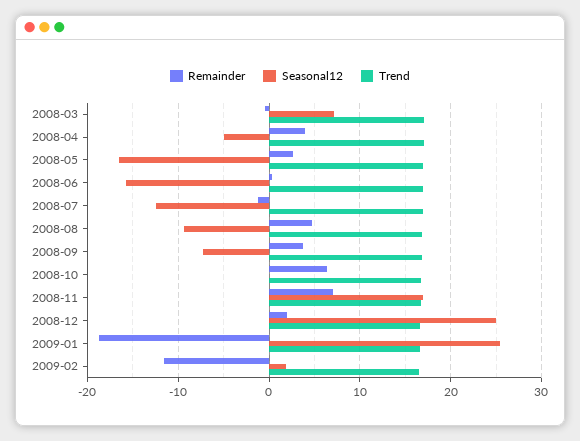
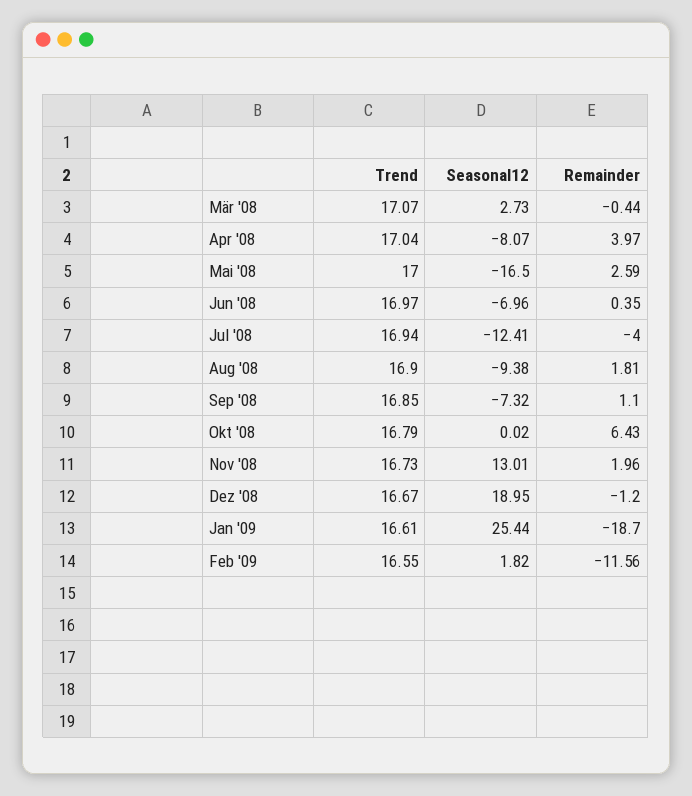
Seasonal12, 2008-03: 7 -> 2.73
Seasonal12, 2008-04: -5 -> -8.07
Seasonal12, 2008-06: -16 -> -6.96
Remainder, 2008-07: -1 -> -4
Remainder, 2008-08: 5 -> 1.81
Remainder, 2008-09: 4 -> 1.1
Remainder, 2008-11: 7 -> 1.96
Seasonal12, 2008-11: 17 -> 13.01
Remainder, 2008-12: 2 -> -1.2
Seasonal12, 2008-12: 25 -> 18.95

